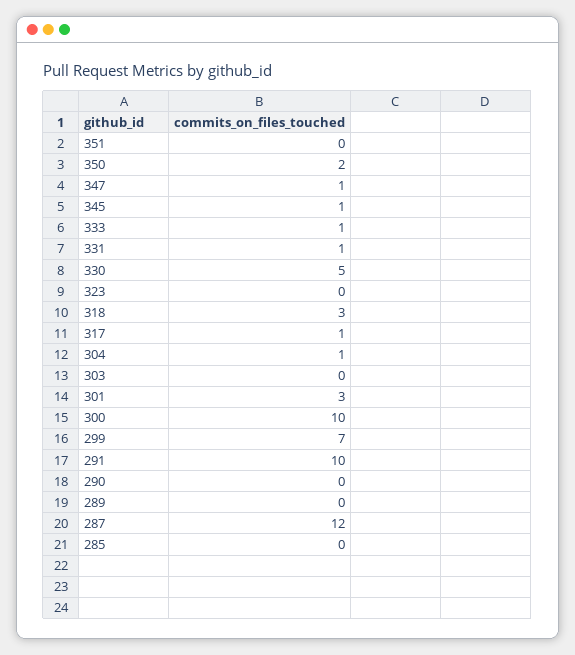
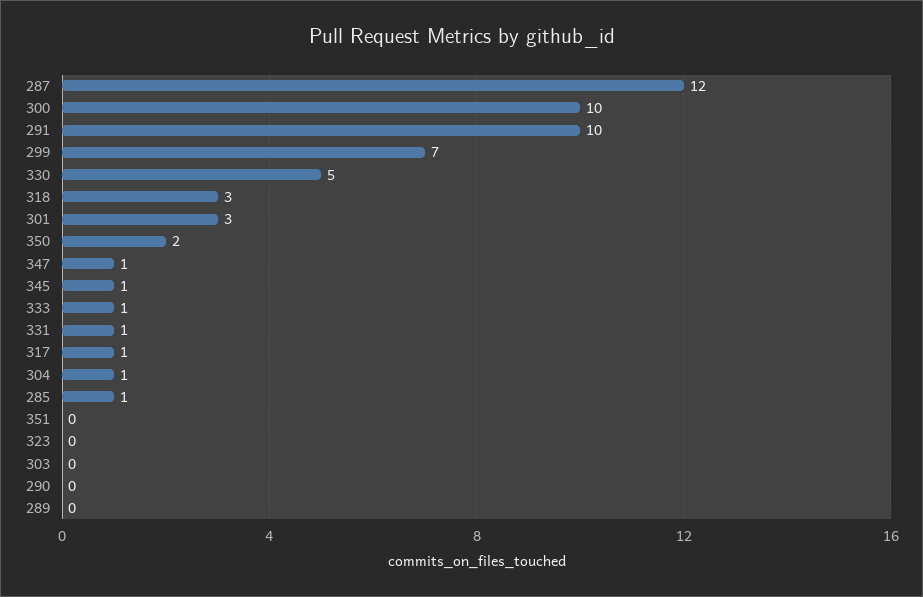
285: 0 -> 1

